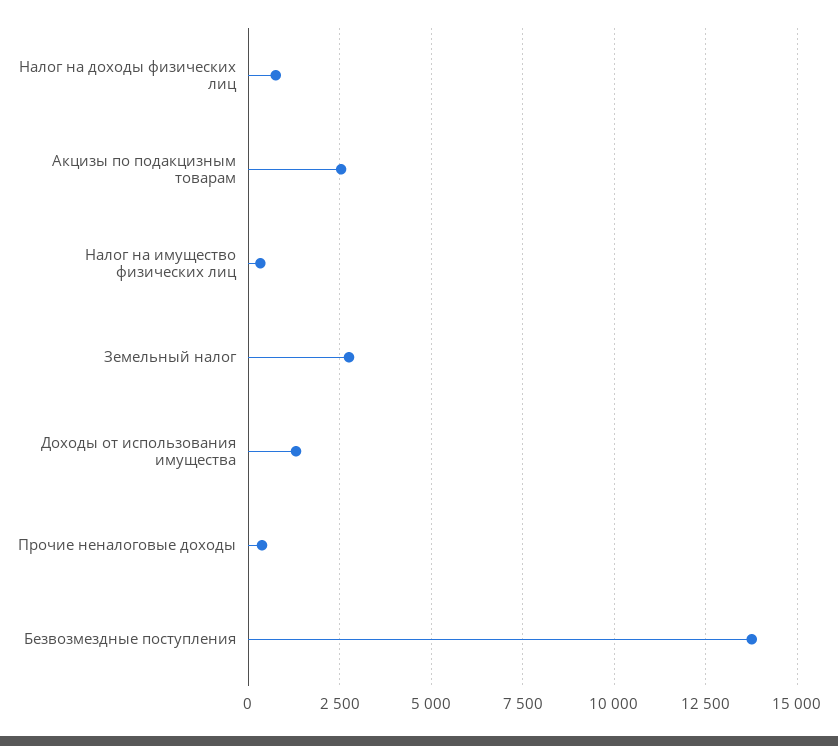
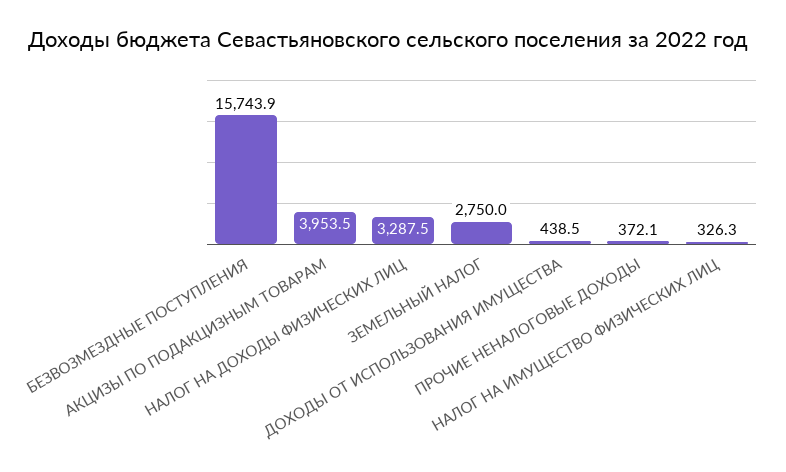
Налог на доходы физических лиц: 750 -> 3287.5
Акцизы по подакцизным товарам: 2500 -> 3953.5
Доходы от использования имущества: 1250 -> 438.5
Безвозмездные поступления: 13750 -> 15743.9

